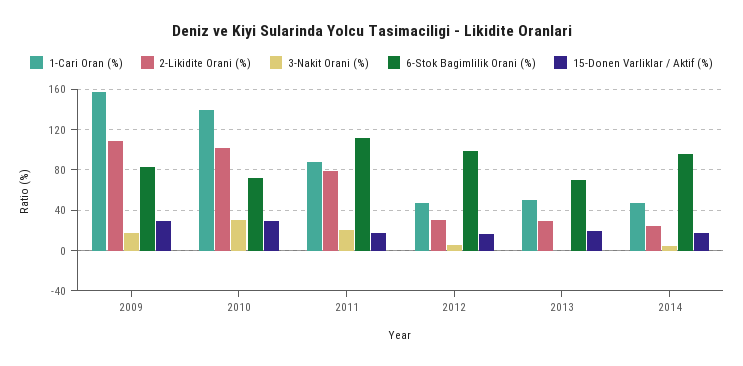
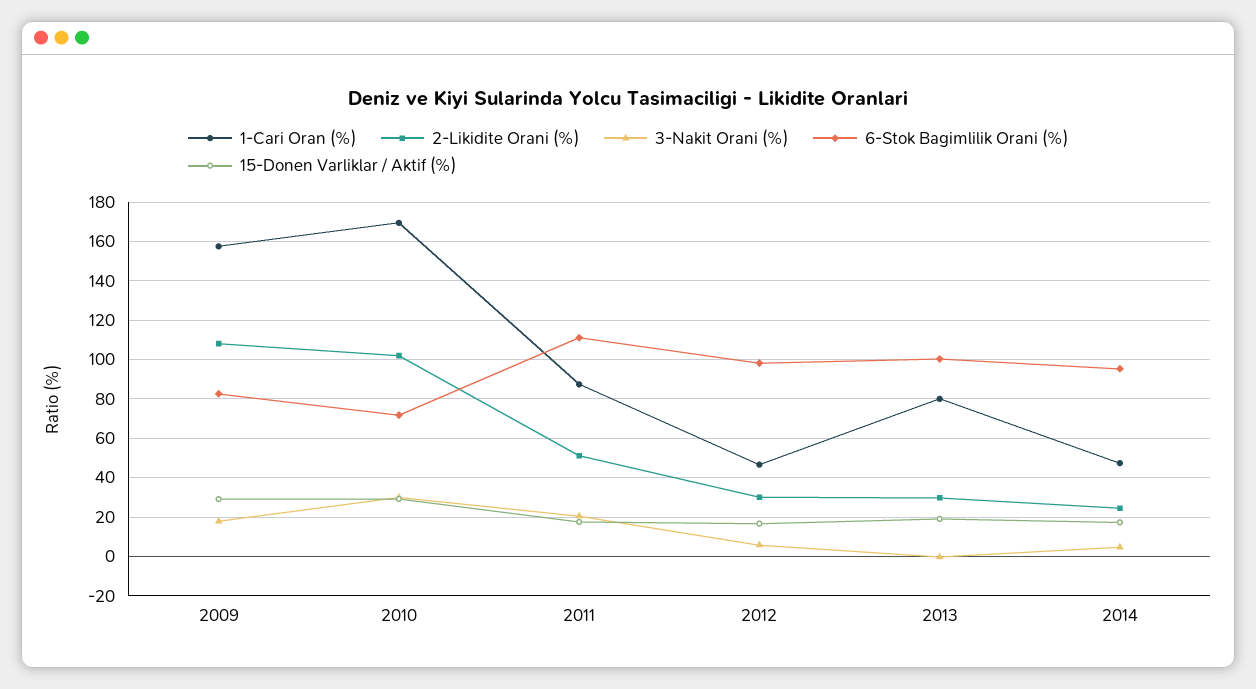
1-Cari Oran (%), 2010: 140 -> 170
2-Likidite Orani (%), 2011: 80 -> 50
1-Cari Oran (%), 2013: 50 -> 80
6-Stok Bagimlilik Orani (%), 2013: 70 -> 100

